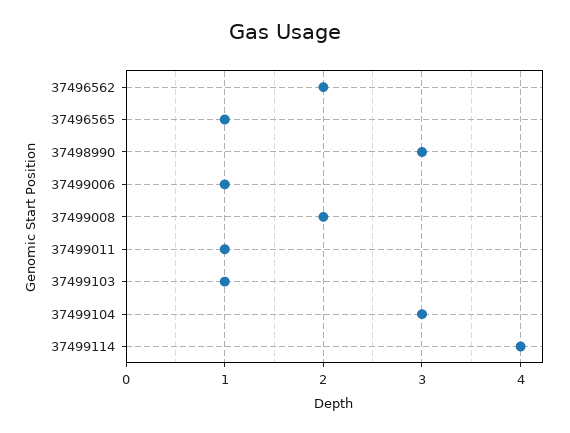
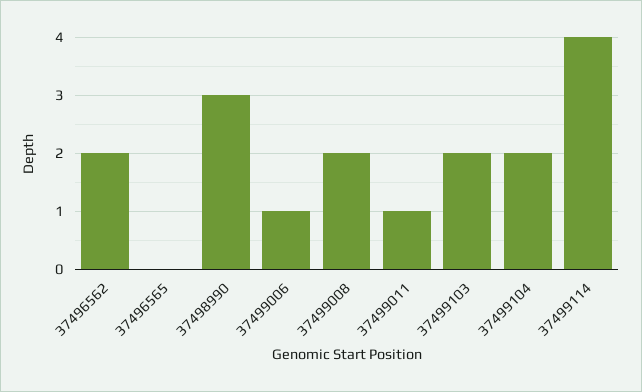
37496565: 1 -> 0
37499103: 1 -> 2
37499104: 3 -> 2

